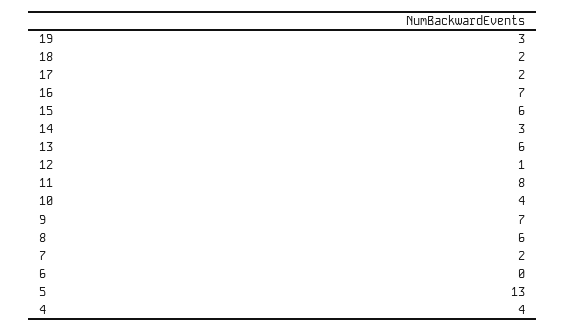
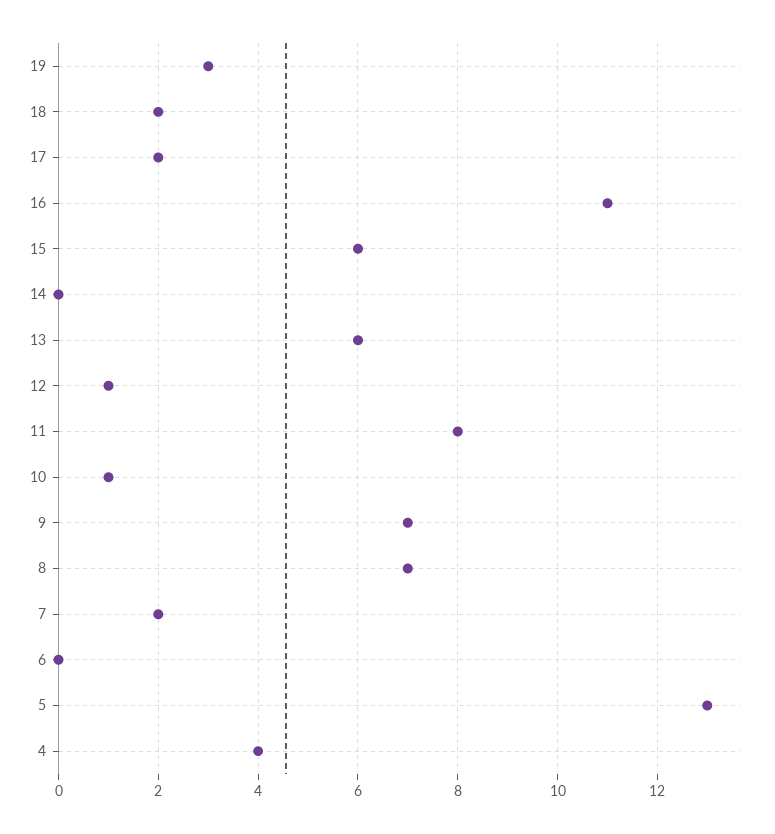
16: 7 -> 11
14: 3 -> 0
10: 4 -> 1
8: 6 -> 7

